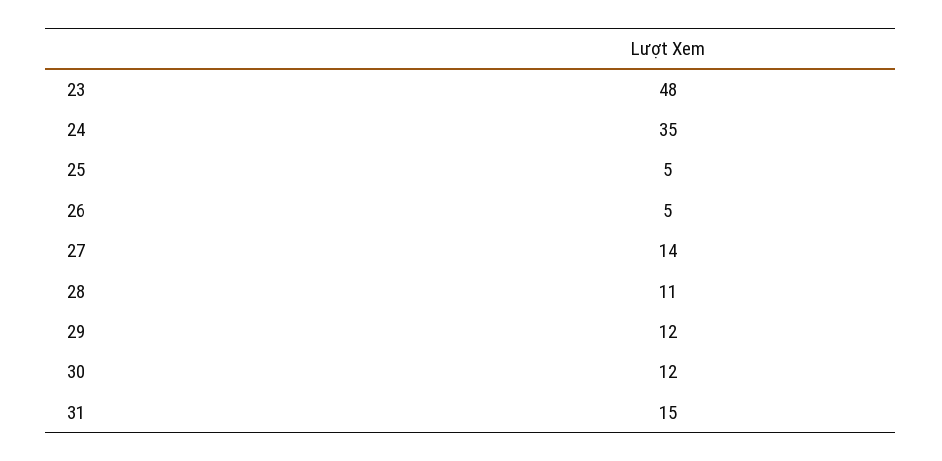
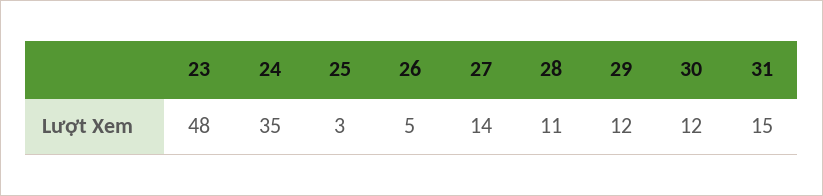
25: 5 -> 3

